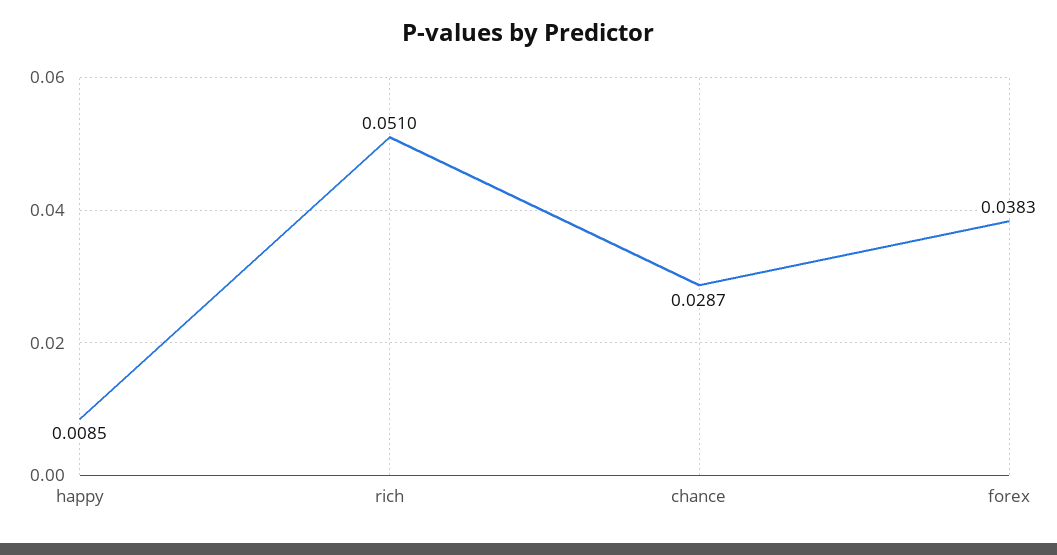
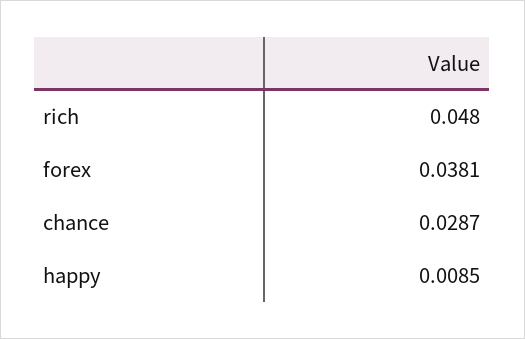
rich: 0.051 -> 0.048
forex: 0.0383 -> 0.0381

